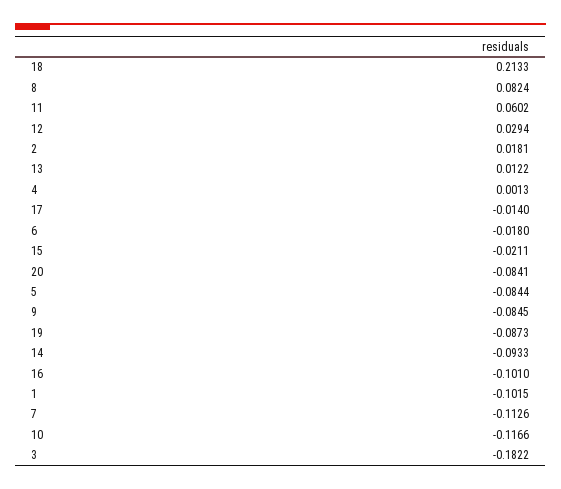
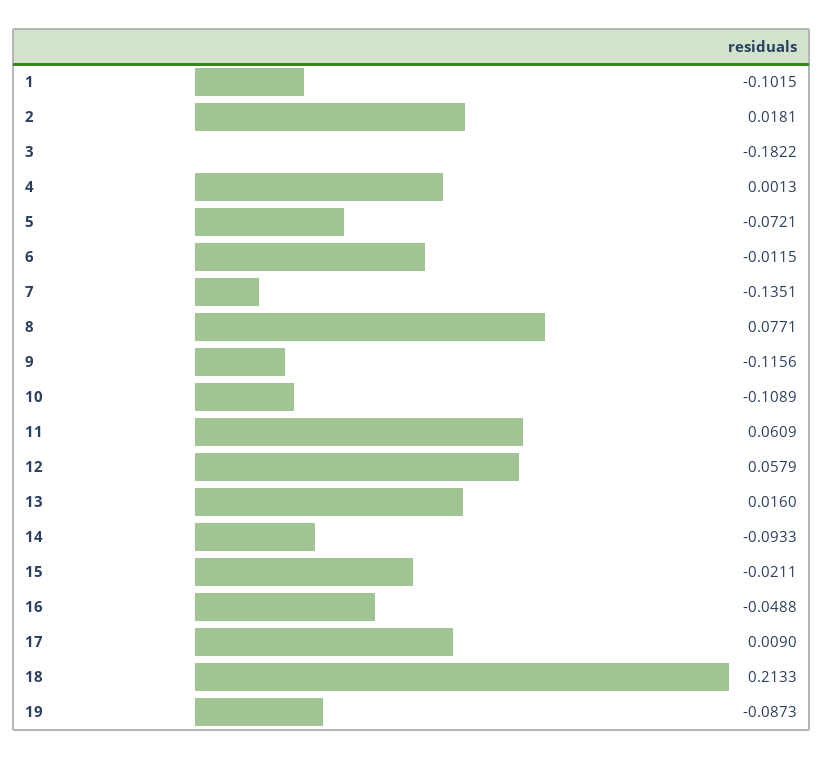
8: 0.0824 -> 0.0771
11: 0.0602 -> 0.0609
12: 0.0294 -> 0.0579
13: 0.0122 -> 0.016
17: -0.014 -> 0.009
6: -0.018 -> -0.0115
20: -0.0841 -> none
5: -0.0844 -> -0.0721
9: -0.0845 -> -0.1156
16: -0.101 -> -0.0488
7: -0.1126 -> -0.1351
10: -0.1166 -> -0.1089

